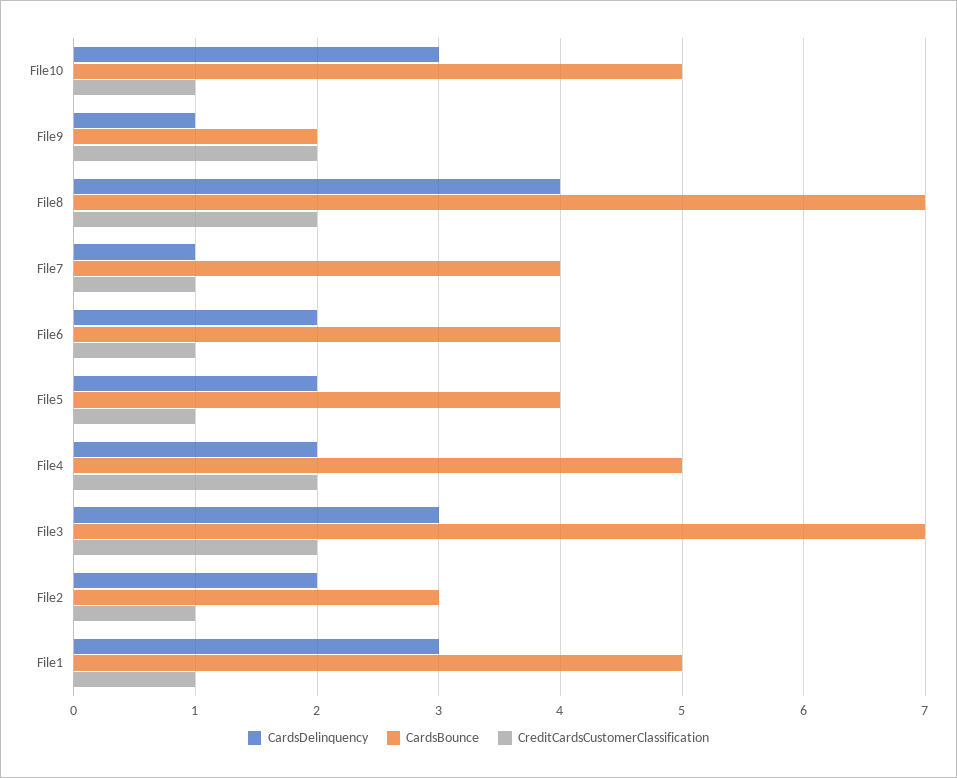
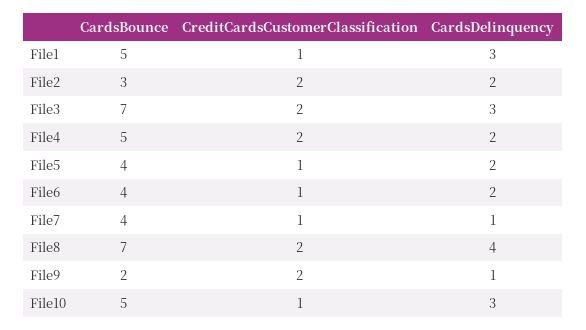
CreditCardsCustomerClassification, File2: 1 -> 2

